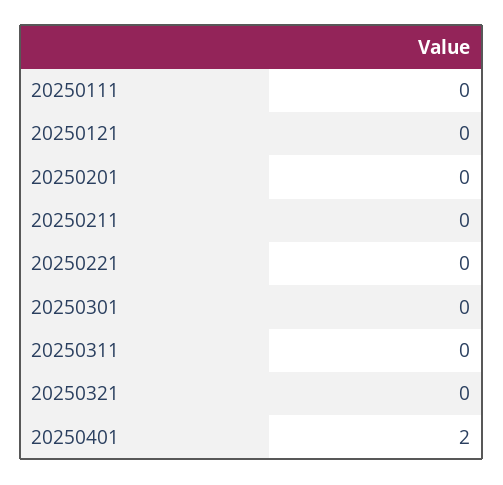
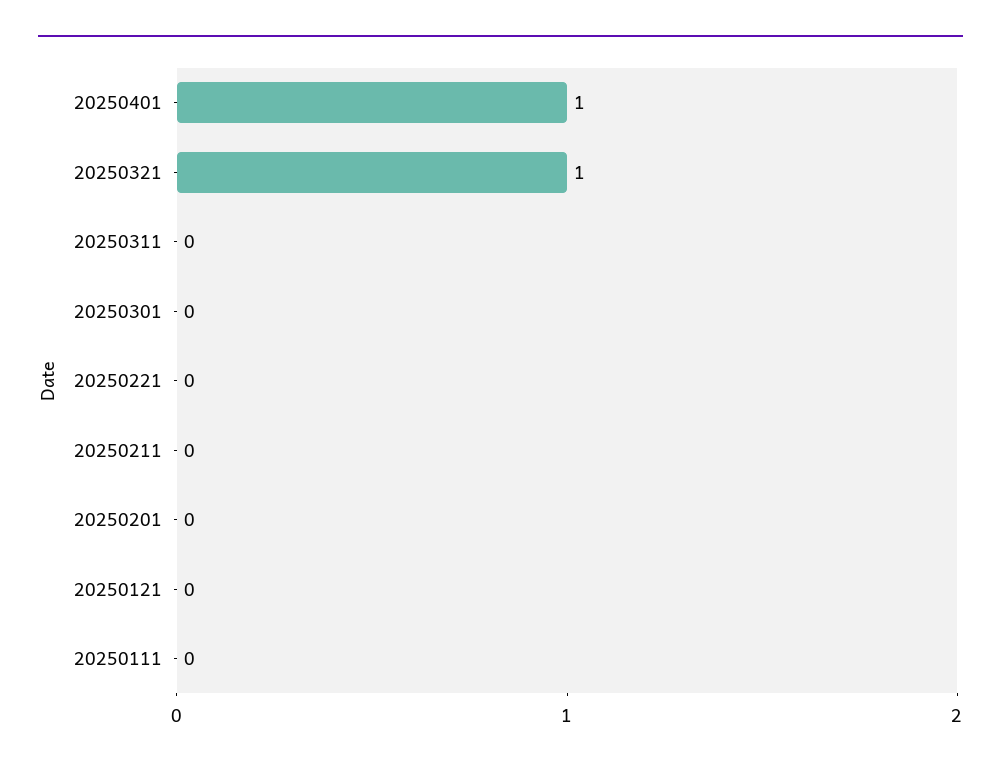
20250321: 0 -> 1
20250401: 2 -> 1

